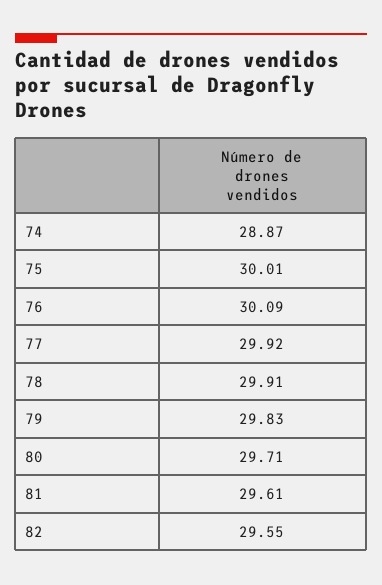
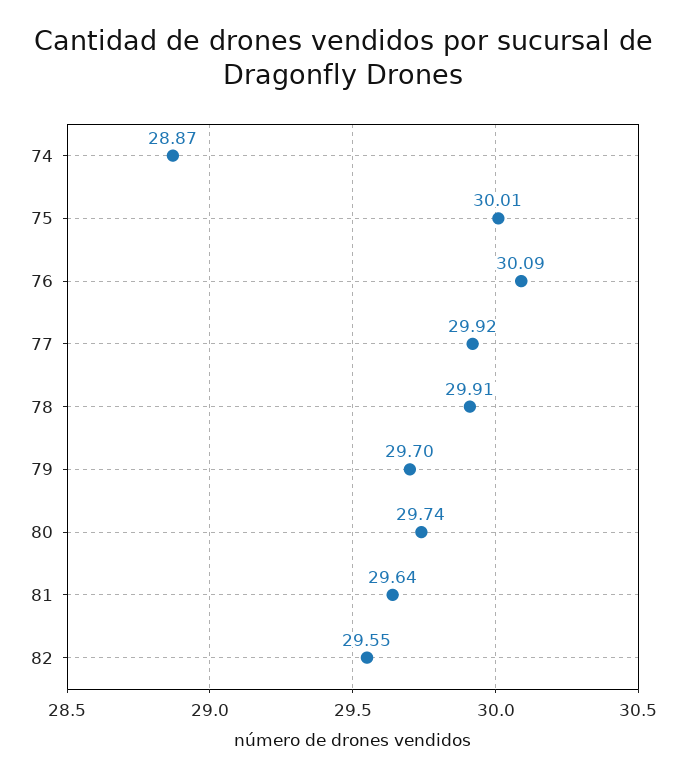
79: 29.83 -> 29.7
80: 29.71 -> 29.74
81: 29.61 -> 29.64

